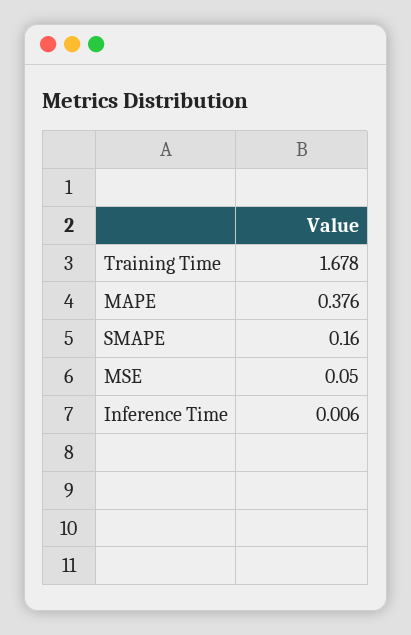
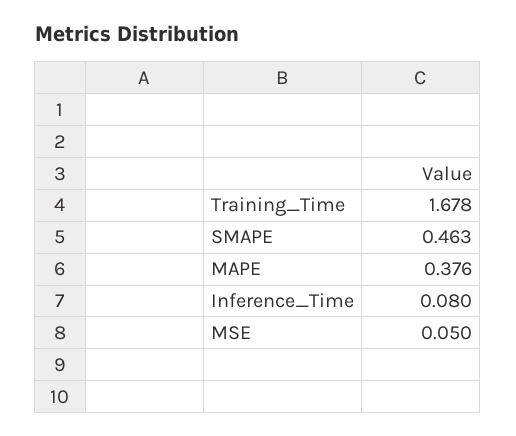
SMAPE: 0.16 -> 0.463
Inference Time: 0.006 -> 0.08

